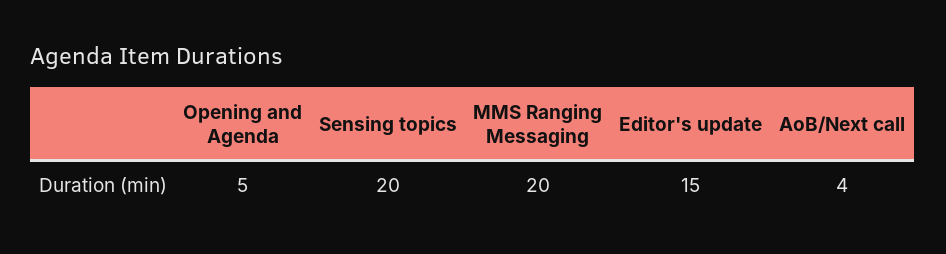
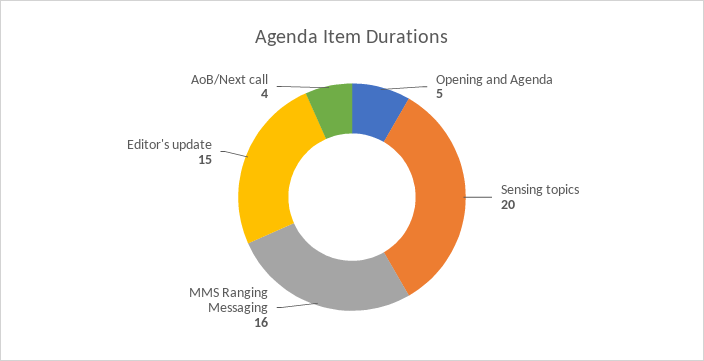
MMS Ranging Messaging: 20 -> 16

